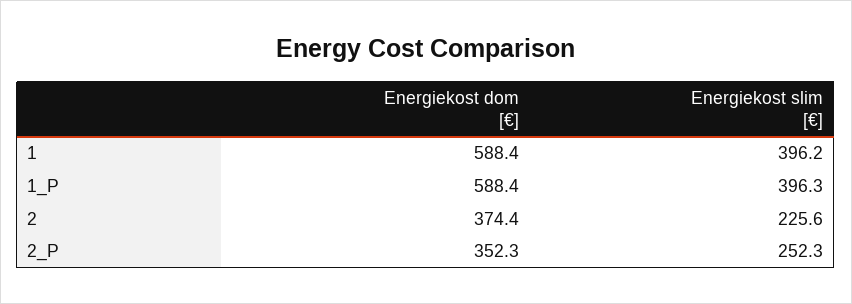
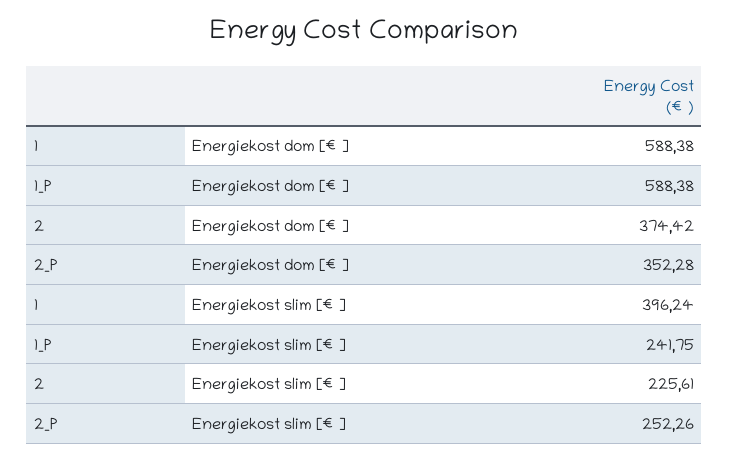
Energiekost slim [€], 1_P: 396.3 -> 241.75

